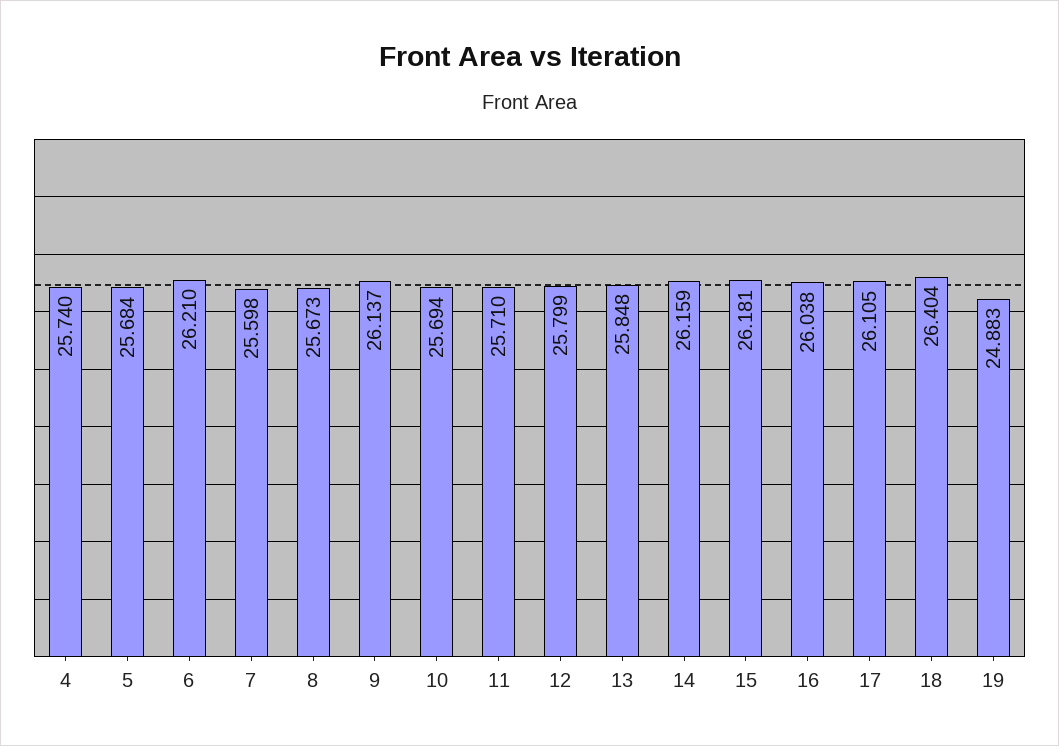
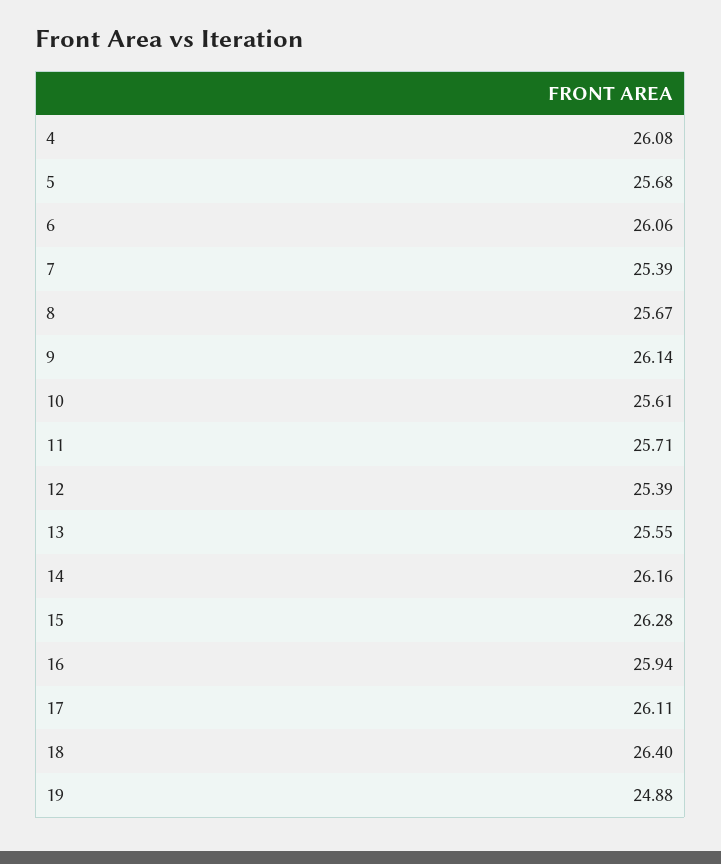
4: 25.74 -> 26.08
6: 26.21 -> 26.06
7: 25.598 -> 25.39
10: 25.694 -> 25.61
12: 25.799 -> 25.39
13: 25.848 -> 25.55
15: 26.181 -> 26.28
16: 26.038 -> 25.94

